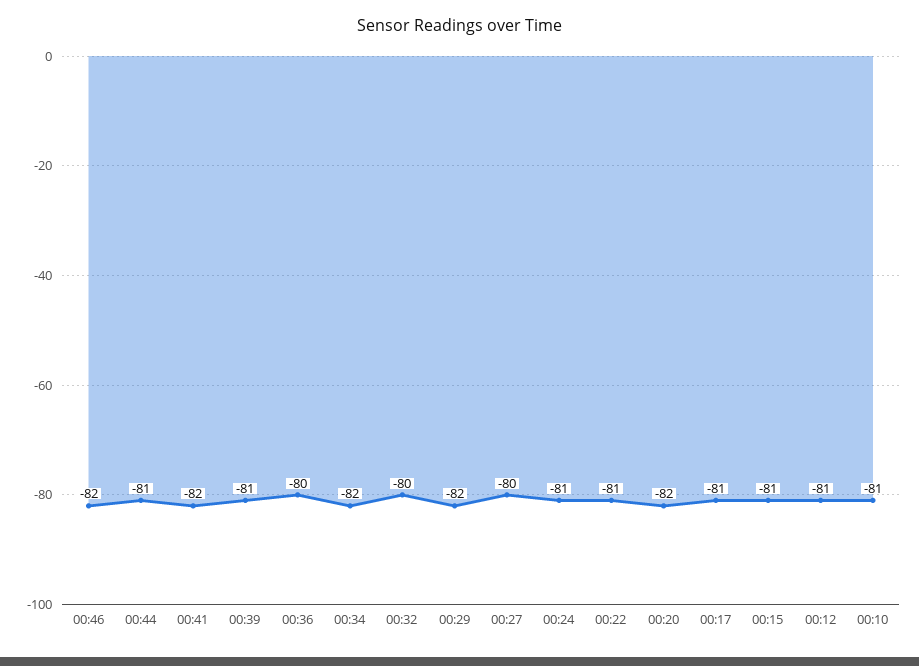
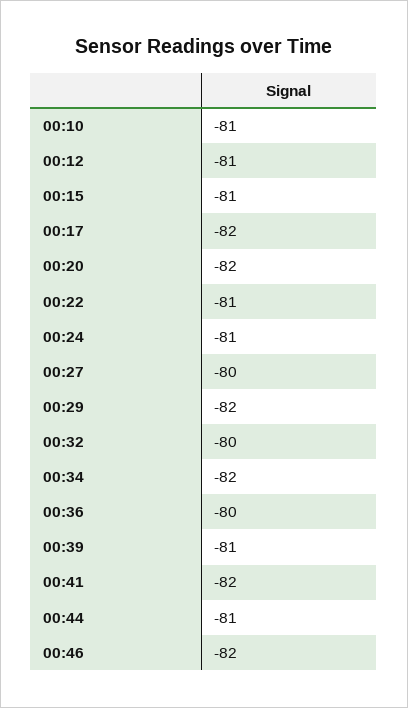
00:17: -81 -> -82

